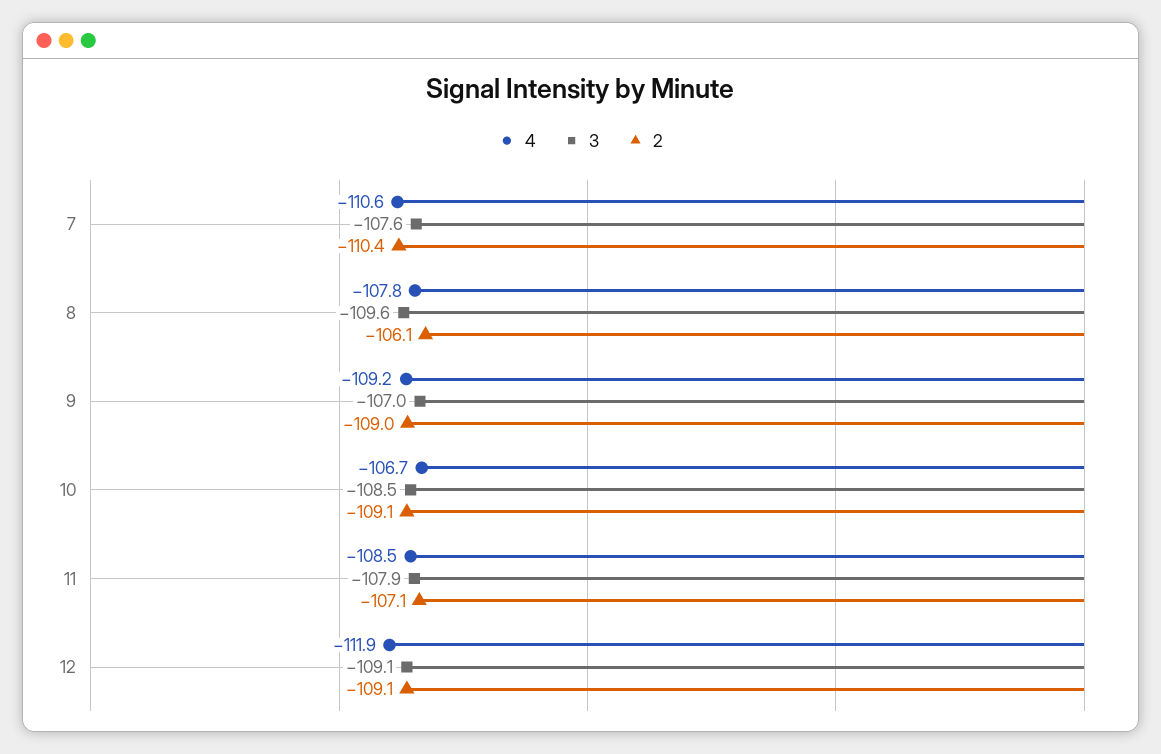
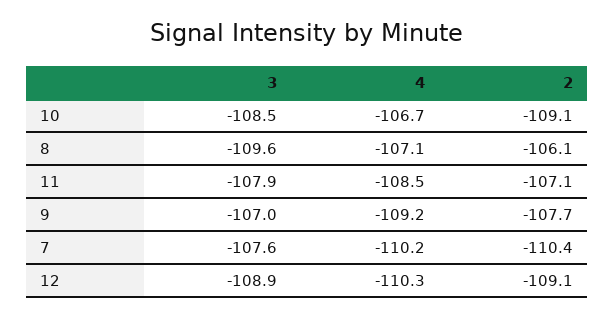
4, 7: -110.6 -> -110.2
4, 8: -107.8 -> -107.1
2, 9: -109 -> -107.7
4, 12: -111.9 -> -110.3
3, 12: -109.1 -> -108.9

